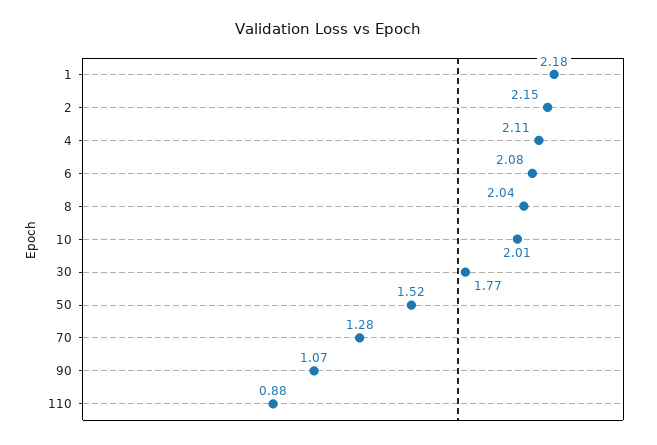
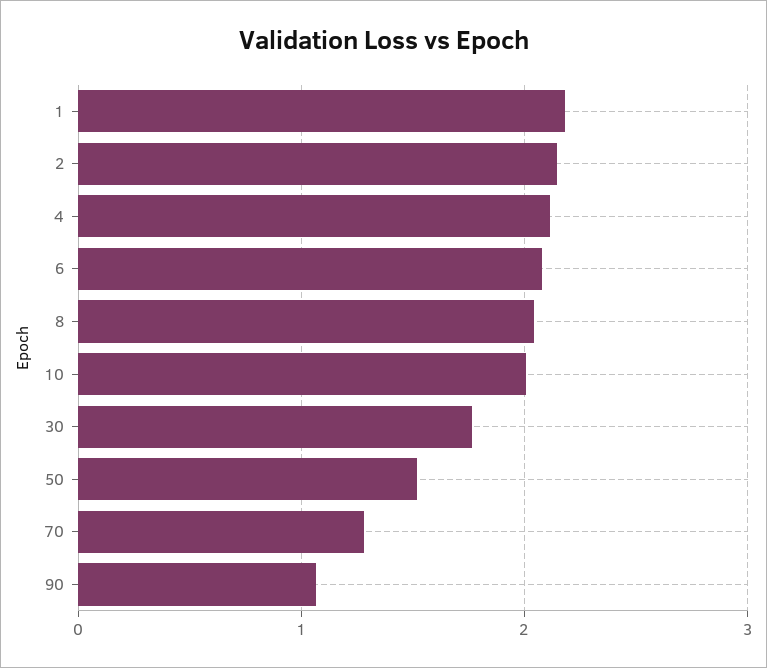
110: 0.88 -> none

